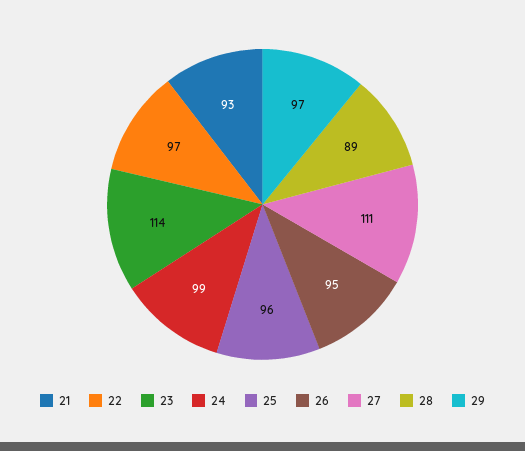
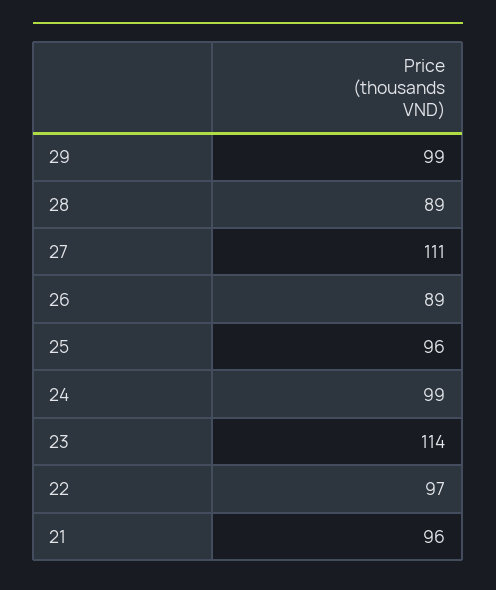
21: 93 -> 96
26: 95 -> 89
29: 97 -> 99

